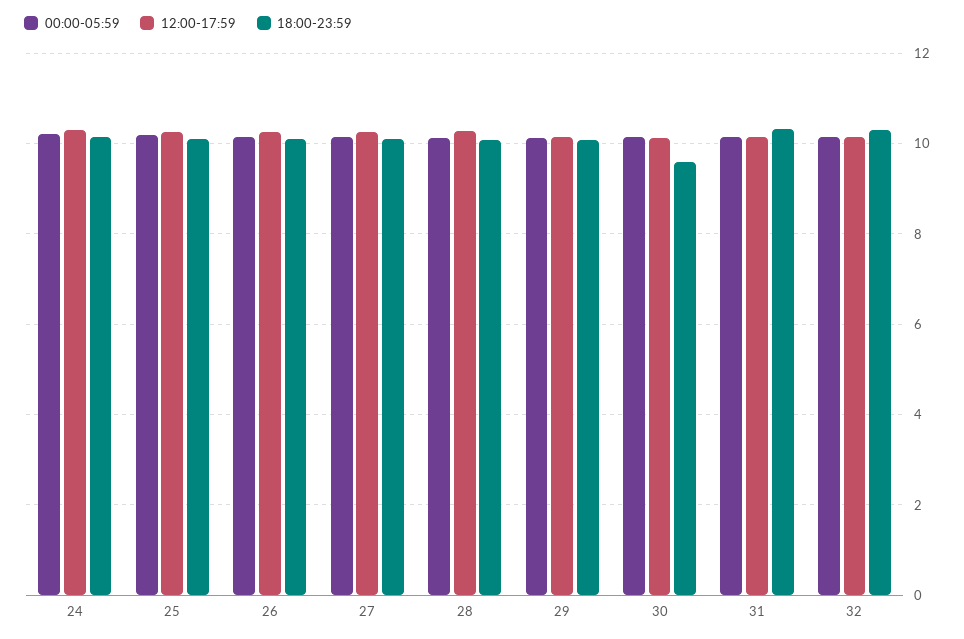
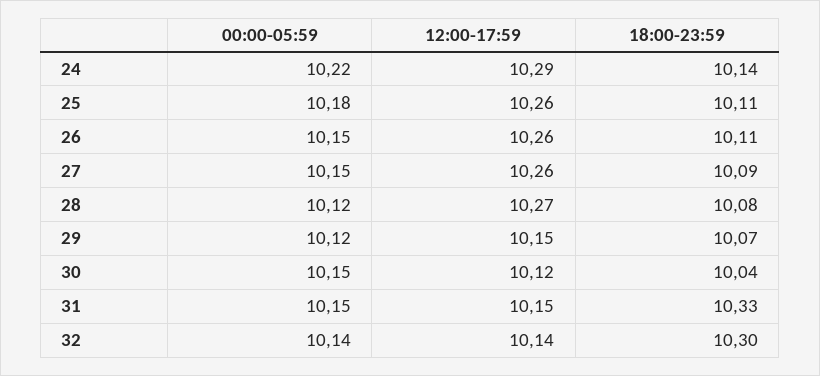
18:00-23:59, 30: 9.6 -> 10.04

